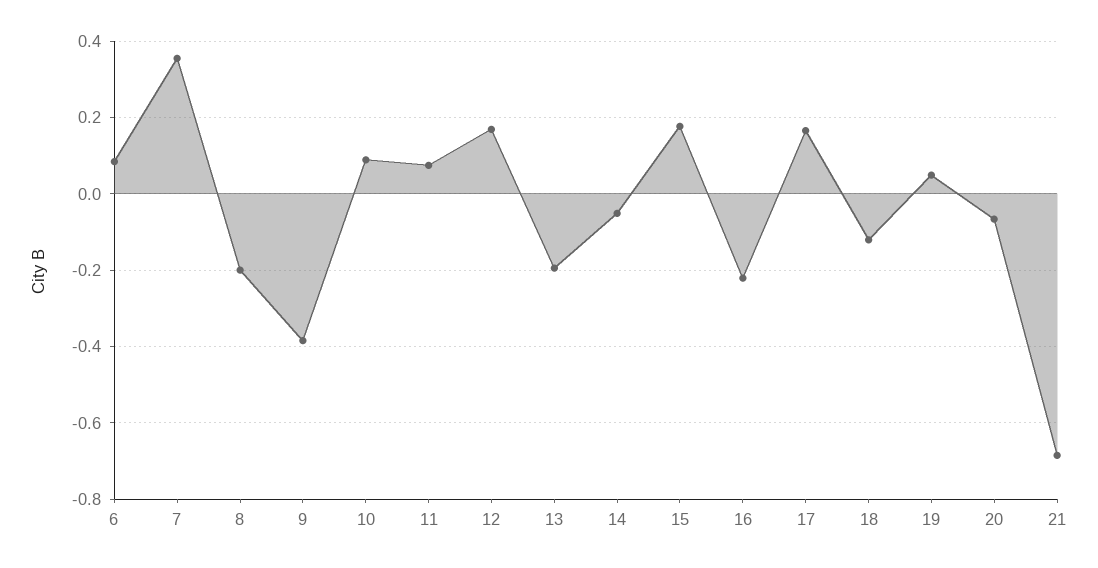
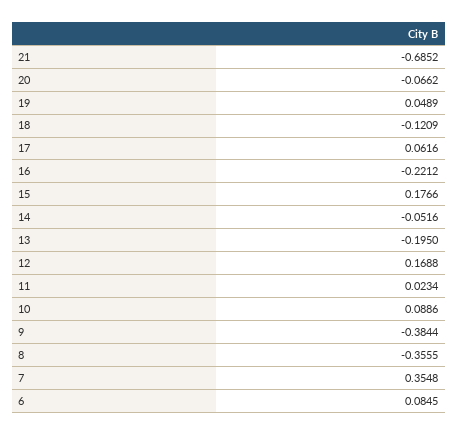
8: -0.2 -> -0.3555
11: 0.08 -> 0.0234
17: 0.16 -> 0.0616

